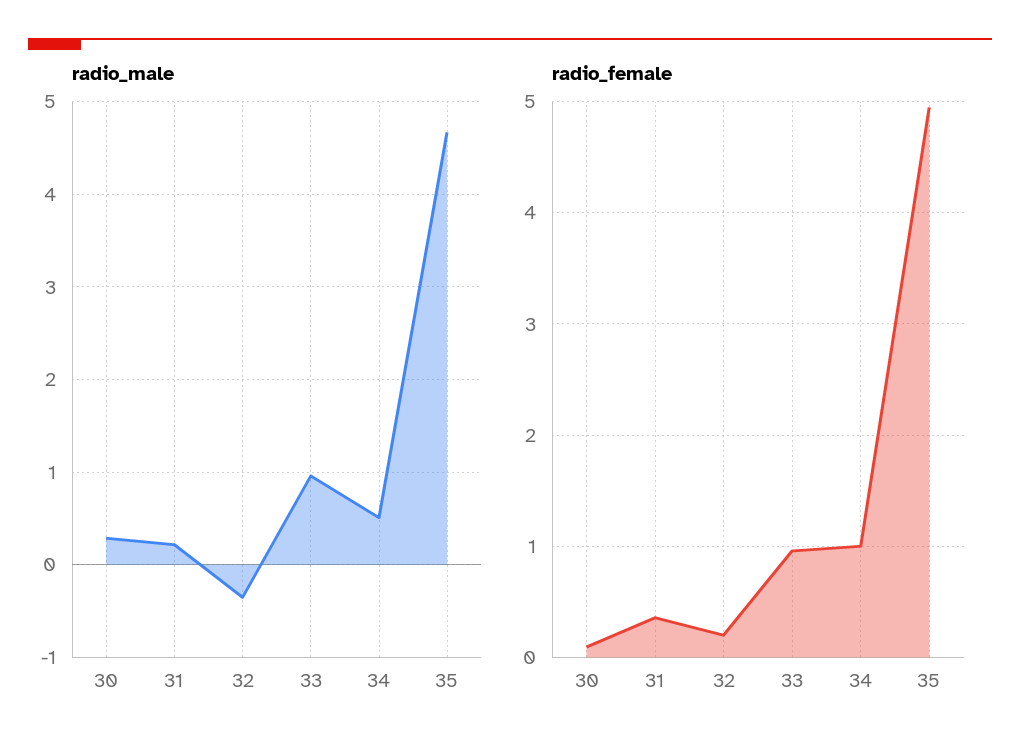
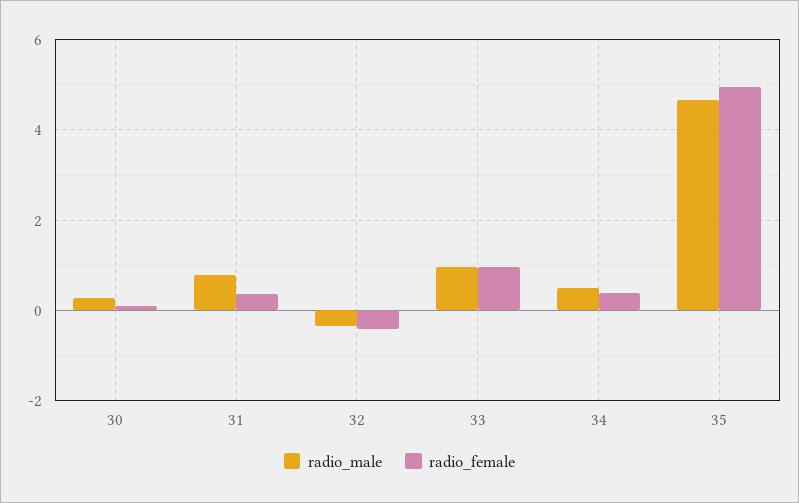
radio_male, 31: 0.2 -> 0.8
radio_female, 32: 0.2 -> -0.4
radio_female, 34: 1 -> 0.4

